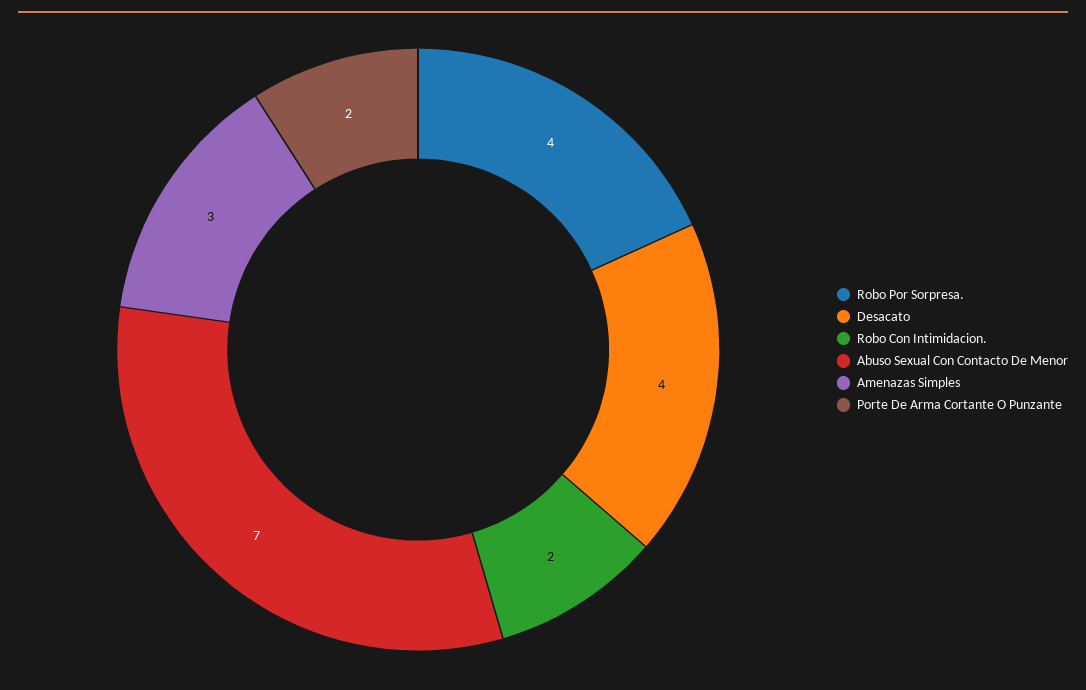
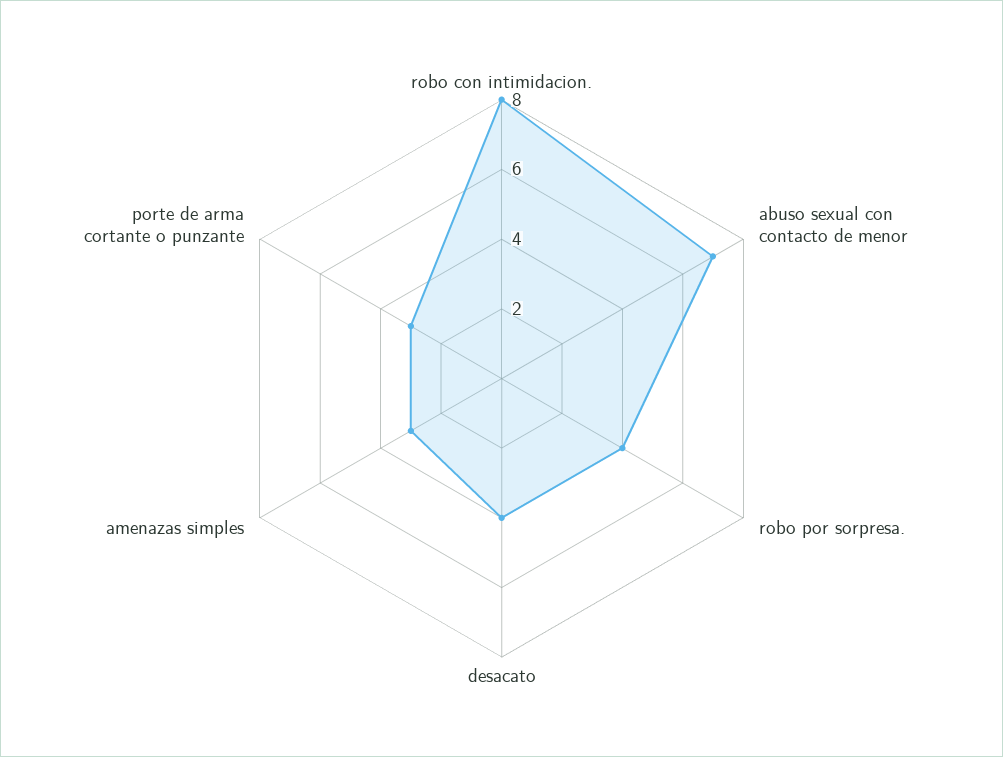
Robo Con Intimidacion.: 2 -> 8
Porte De Arma Cortante O Punzante: 2 -> 3

